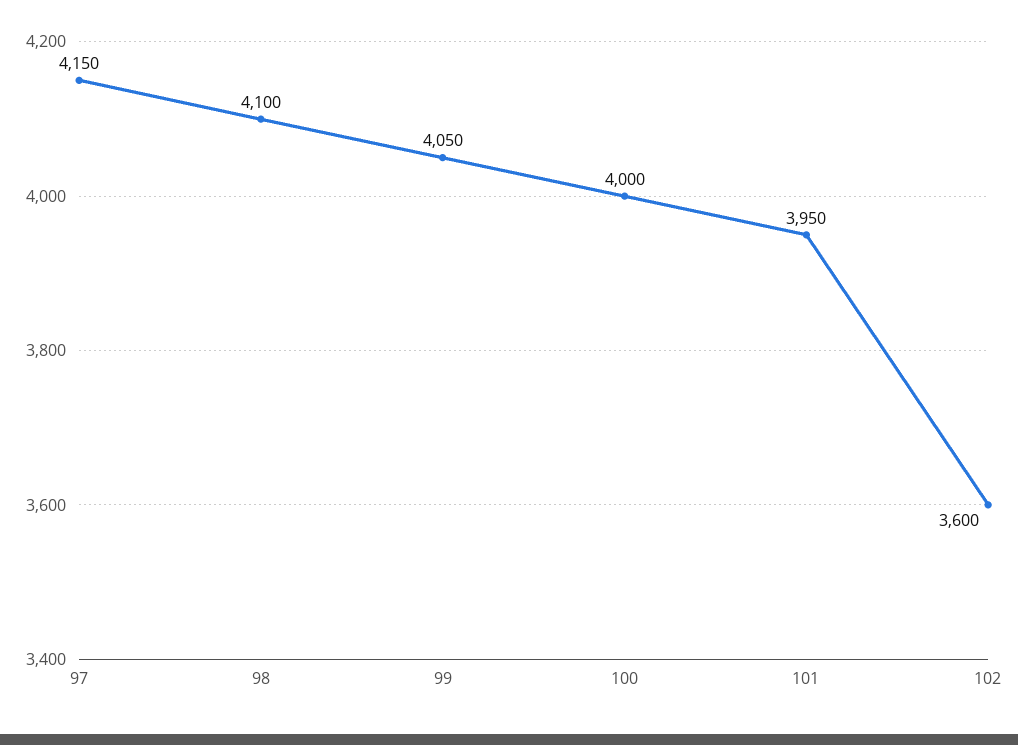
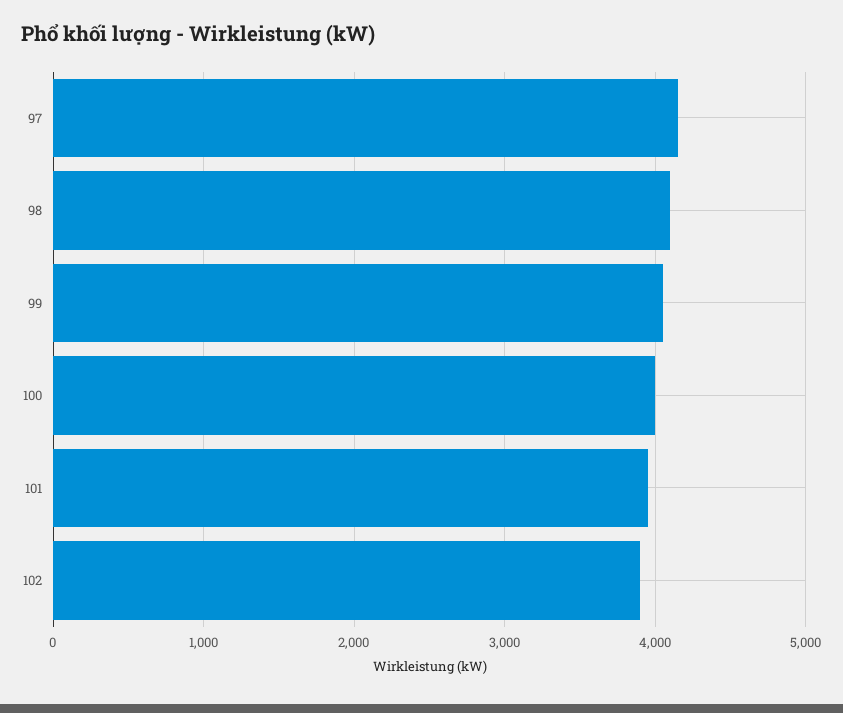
102: 3600 -> 3900

